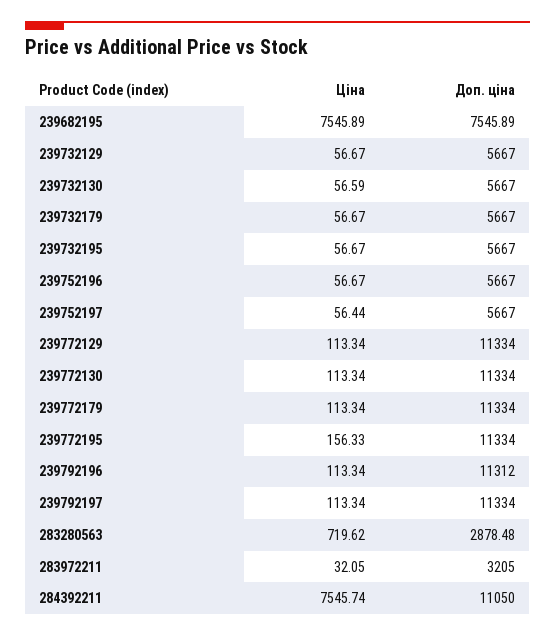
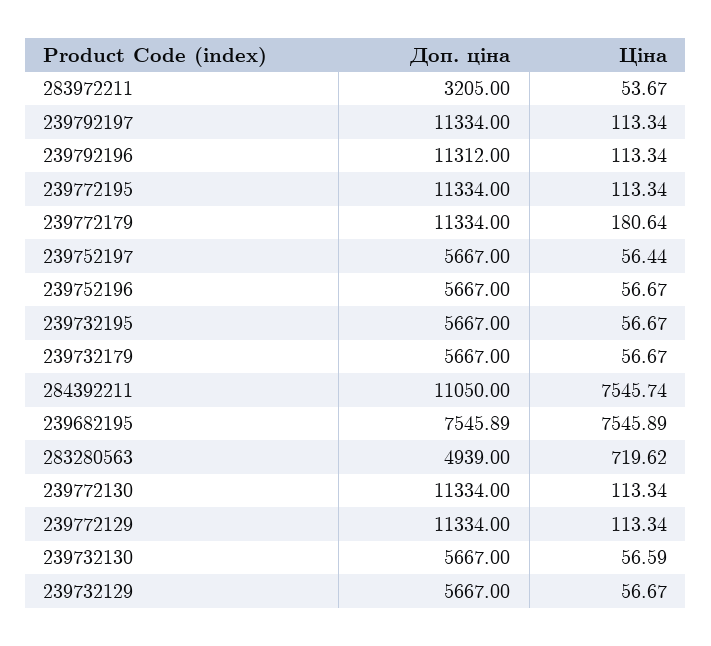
Ціна, 239772179: 113.34 -> 180.64
Ціна, 239772195: 156.33 -> 113.34
Доп. ціна, 283280563: 2878.48 -> 4939
Ціна, 283972211: 32.05 -> 53.67

